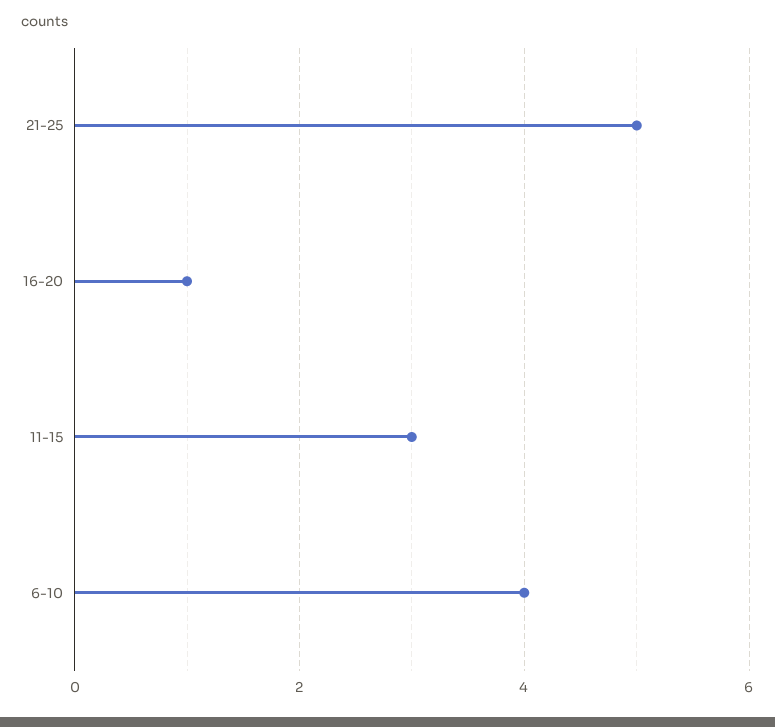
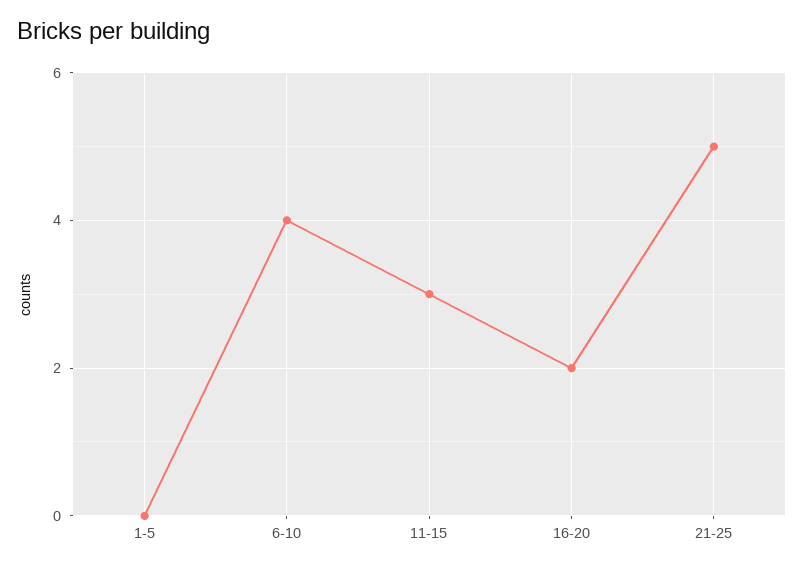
16-20: 1 -> 2
1-5: none -> 0

